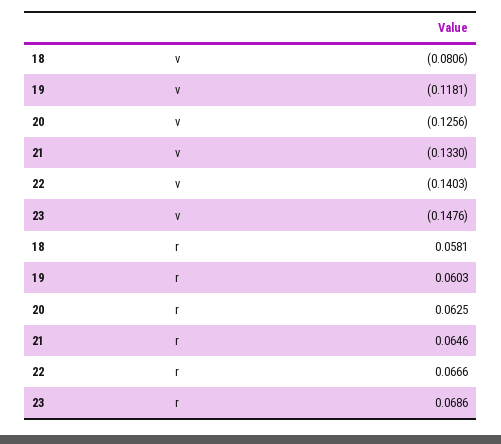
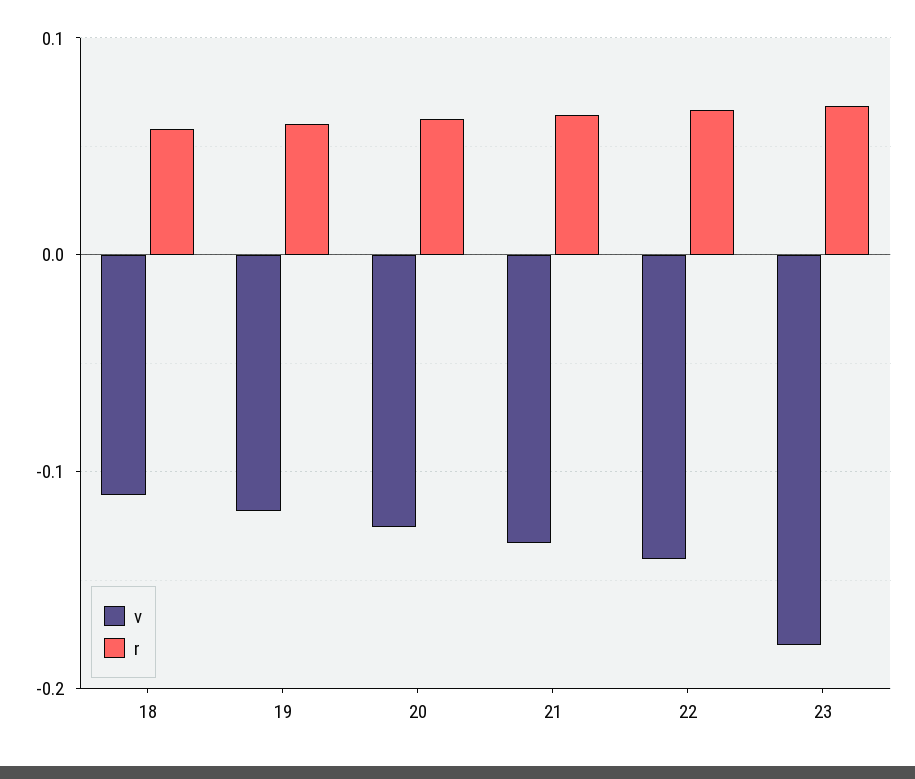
v, 18: -0.0806 -> -0.11
v, 23: -0.1476 -> -0.18

